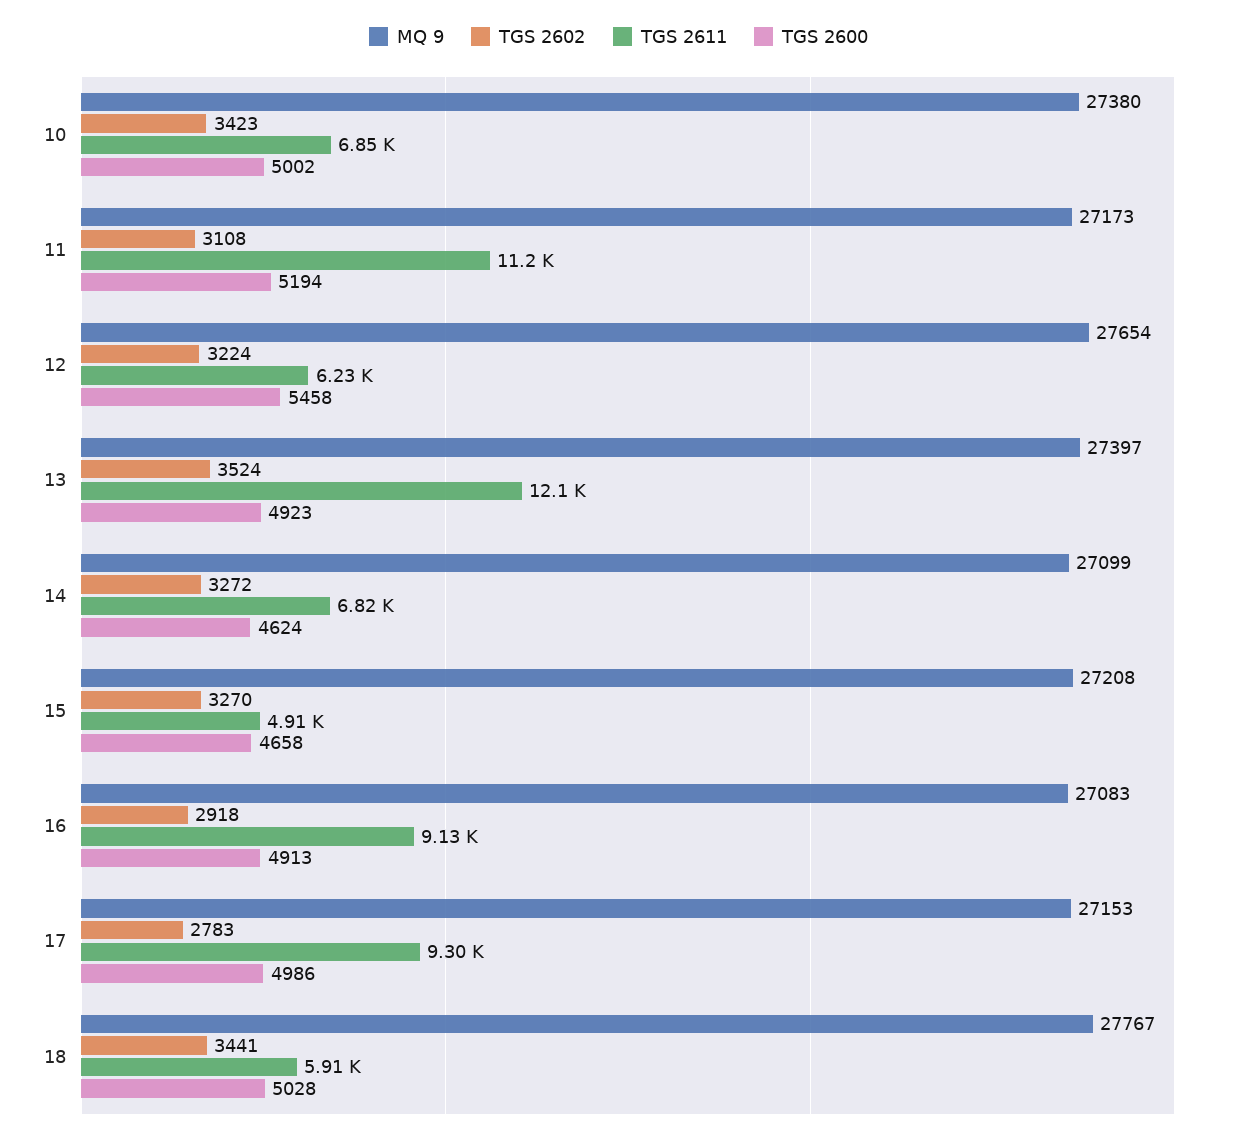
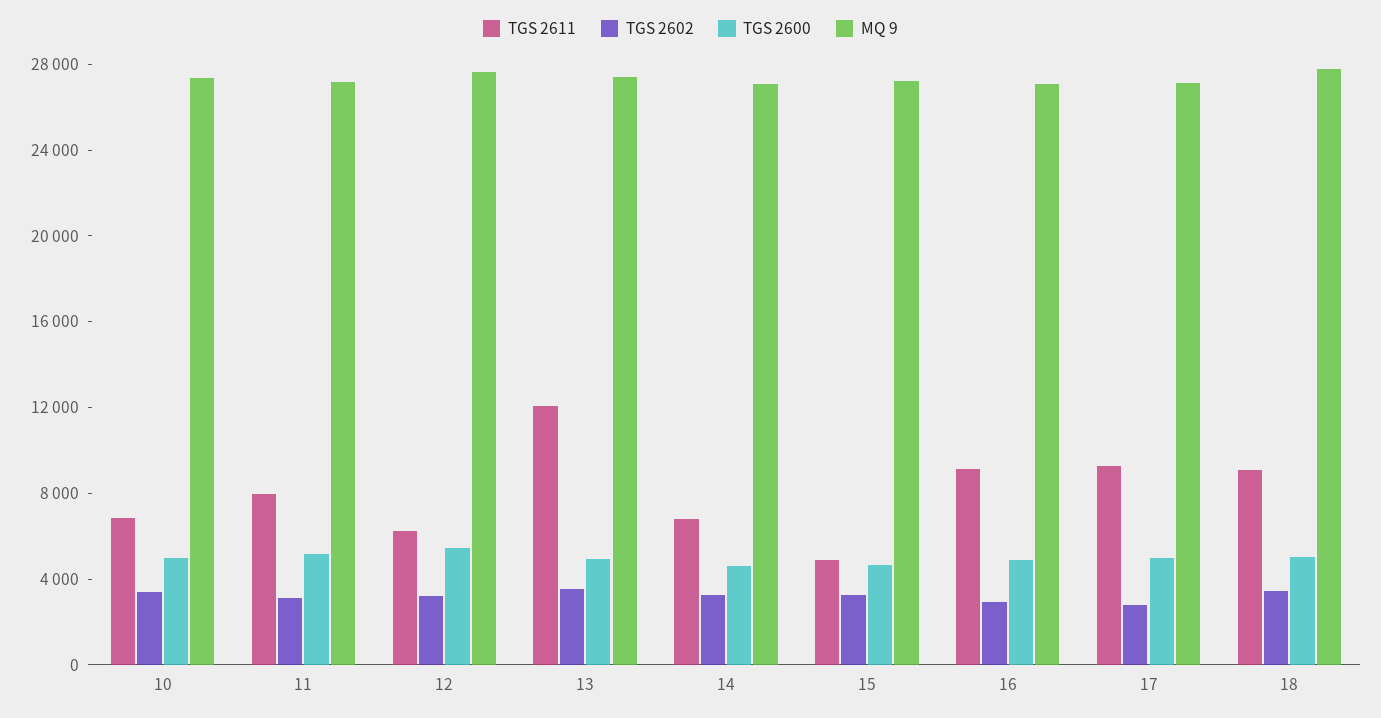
TGS 2611, 11: 11200 -> 8000
TGS 2611, 18: 5910 -> 9000

